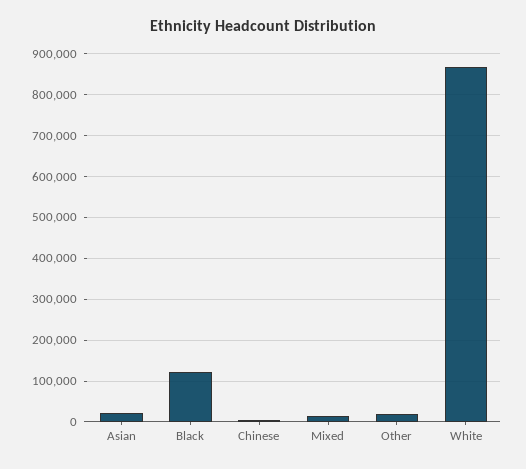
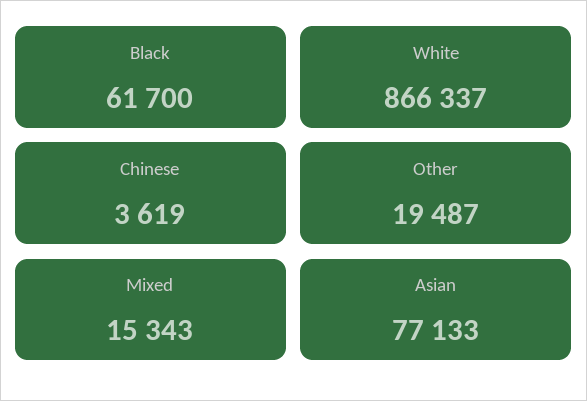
Asian: 20000 -> 77133
Black: 120000 -> 61700

